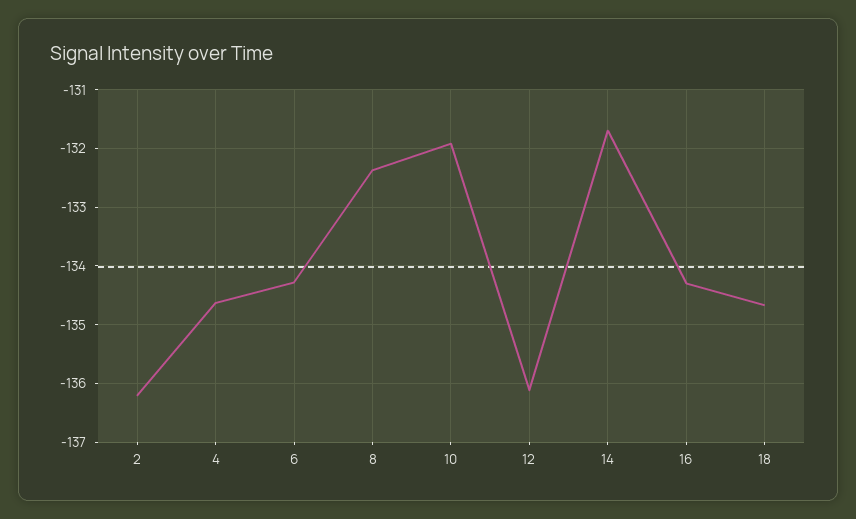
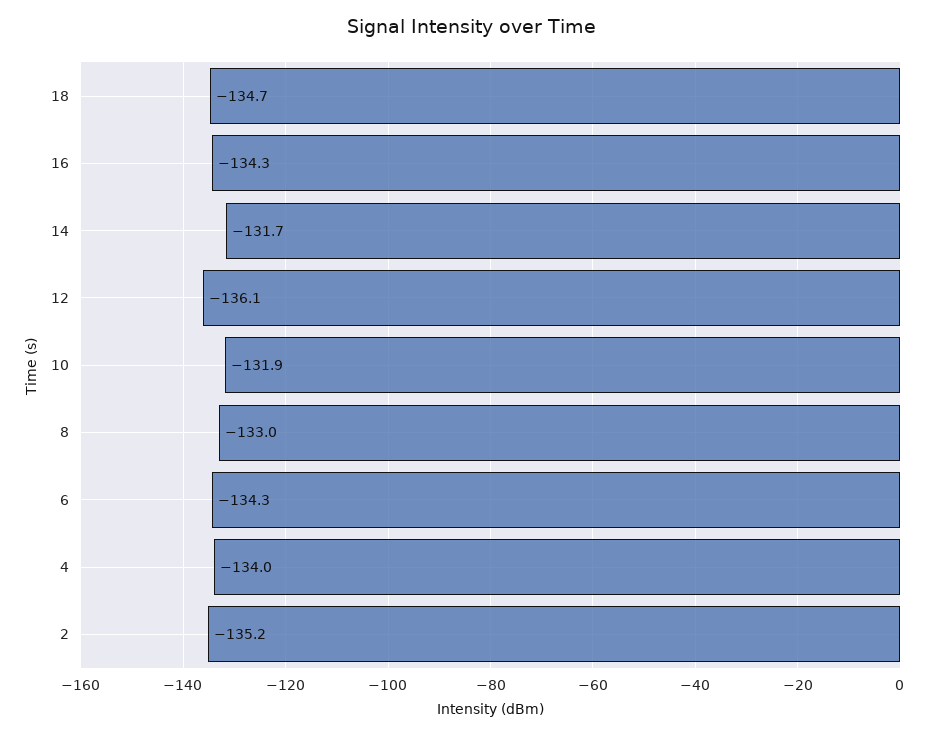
2: -136.2 -> -135.2
4: -134.6 -> -134
8: -132.4 -> -133

